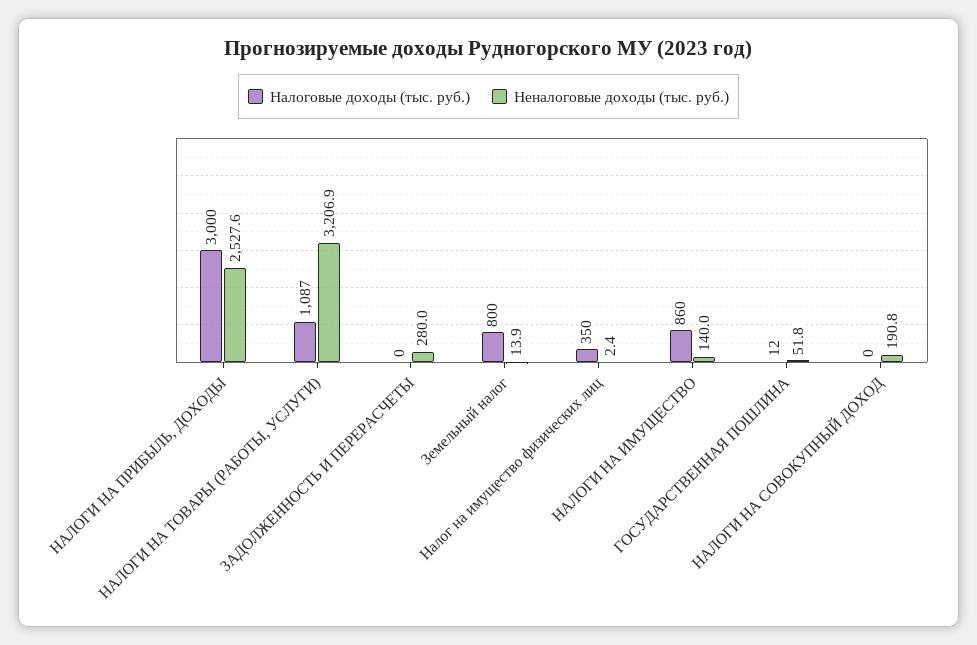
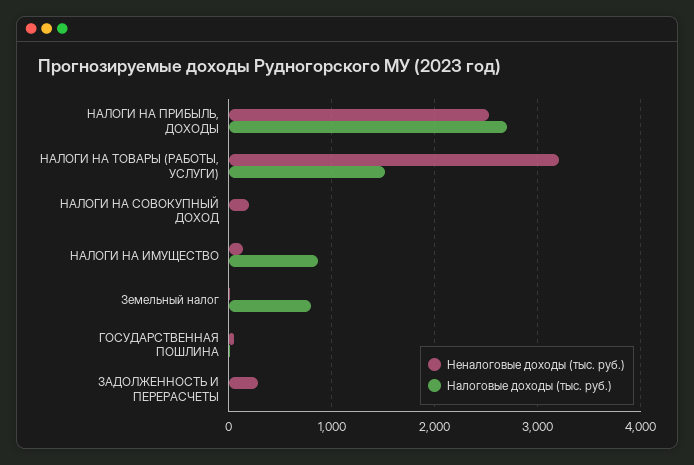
Налоговые доходы (тыс. руб.), НАЛОГИ НА ПРИБЫЛЬ, ДОХОДЫ: 3000 -> 2700
Налоговые доходы (тыс. руб.), НАЛОГИ НА ТОВАРЫ (РАБОТЫ, УСЛУГИ): 1087 -> 1500
Налоговые доходы (тыс. руб.), Налог на имущество физических лиц: 350 -> none
Неналоговые доходы (тыс. руб.), Налог на имущество физических лиц: 2.4 -> none

